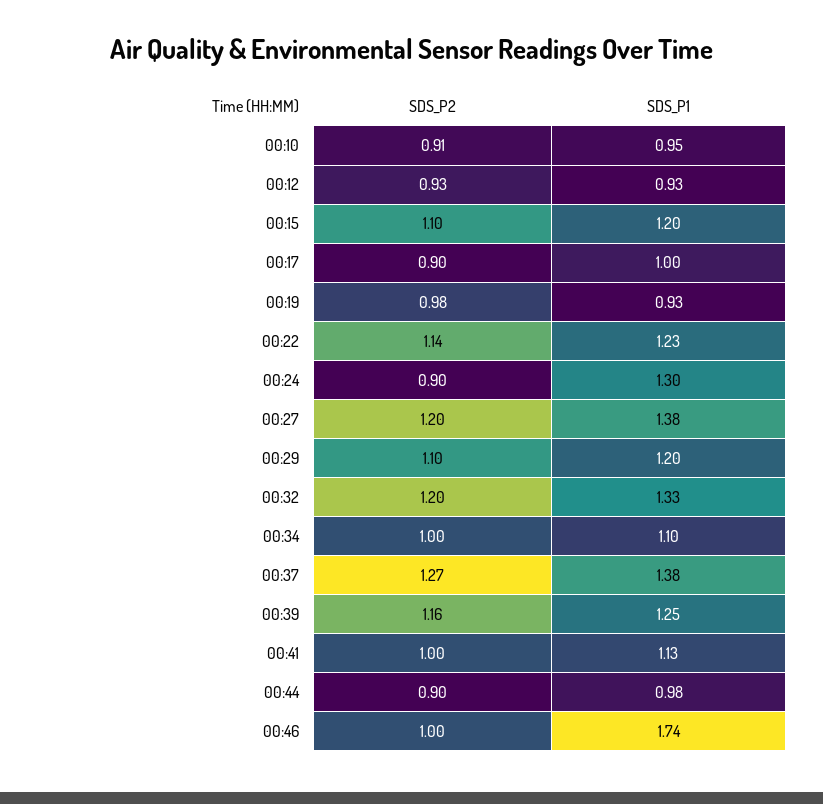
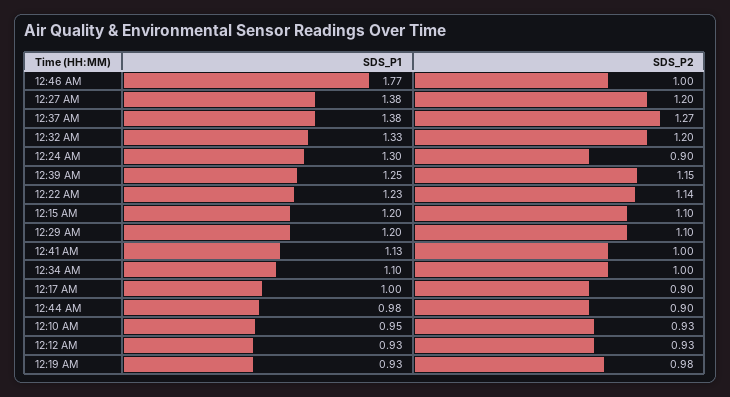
SDS_P2, 00:10: 0.91 -> 0.93
SDS_P2, 00:39: 1.16 -> 1.15
SDS_P1, 00:46: 1.74 -> 1.77

